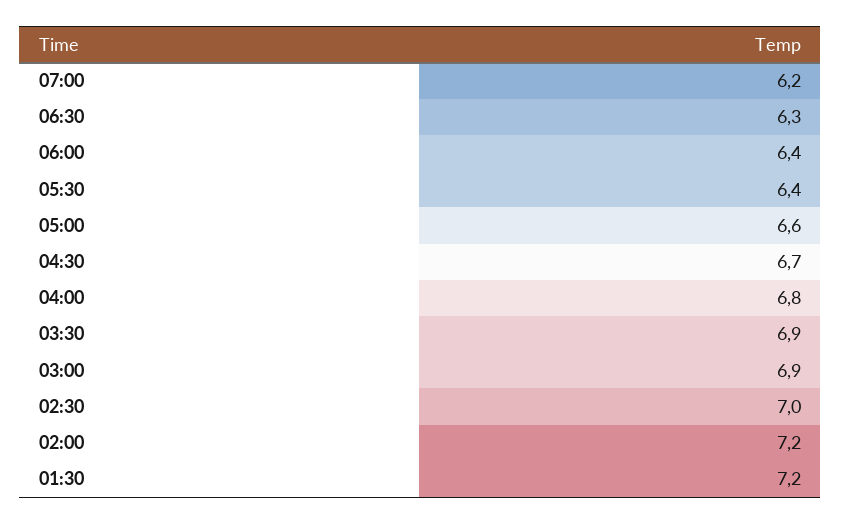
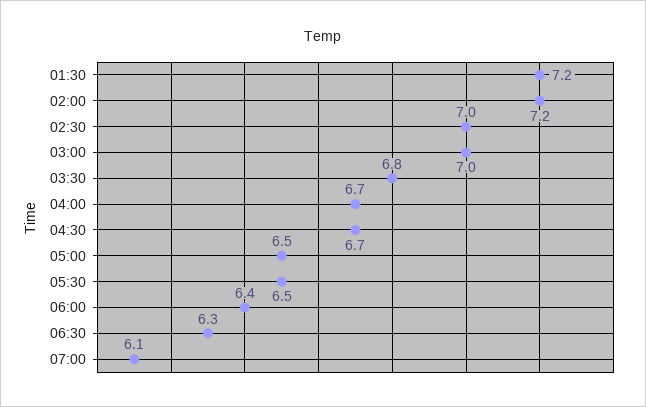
07:00: 6.2 -> 6.1
05:30: 6.4 -> 6.5
05:00: 6.6 -> 6.5
04:00: 6.8 -> 6.7
03:30: 6.9 -> 6.8
03:00: 6.9 -> 7

